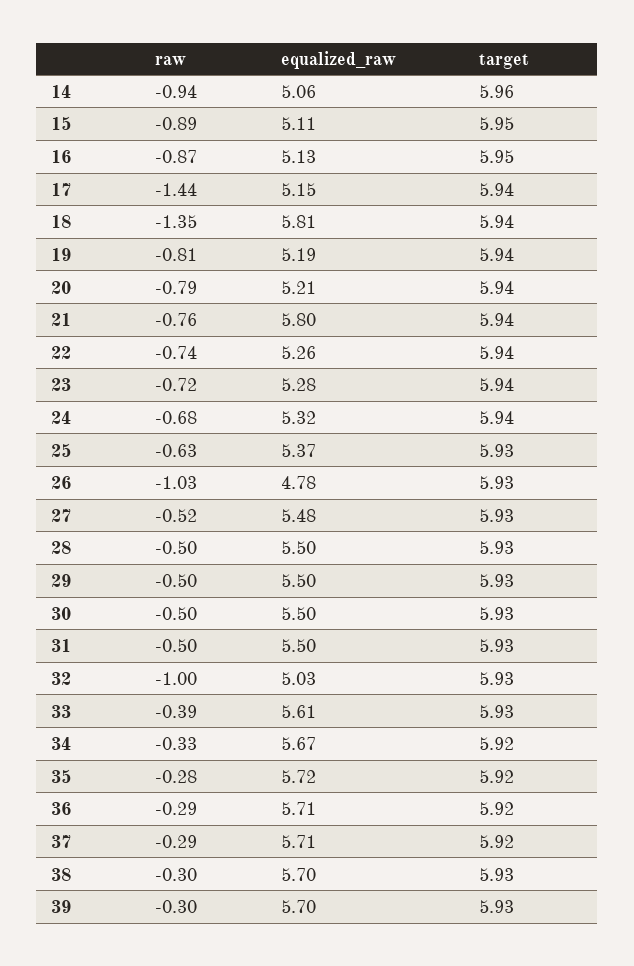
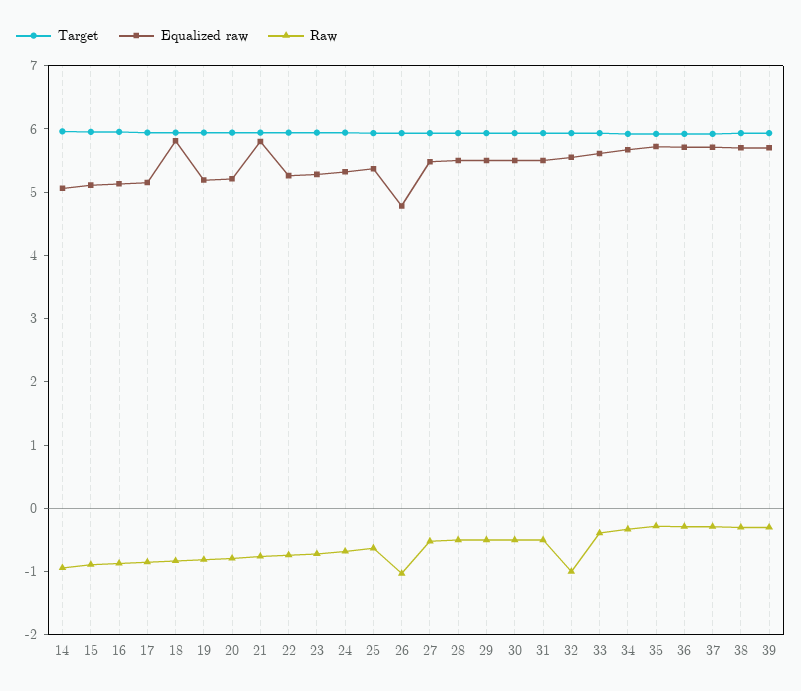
raw, 17: -1.44 -> -0.8
raw, 18: -1.35 -> -0.8
equalized_raw, 32: 5.03 -> 5.6

